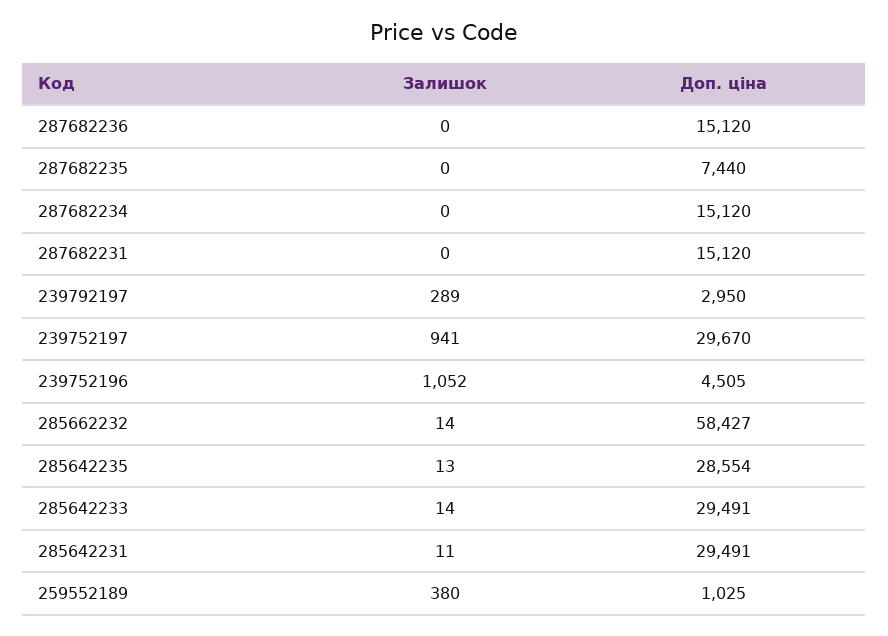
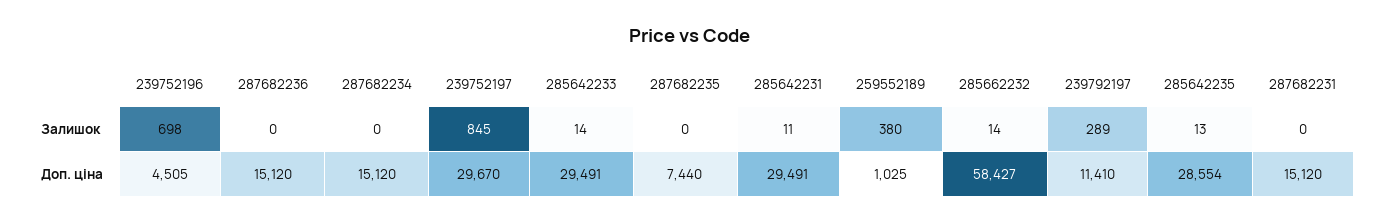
Доп. ціна, 239792197: 2950 -> 11410
Залишок, 239752197: 941 -> 845
Залишок, 239752196: 1052 -> 698

